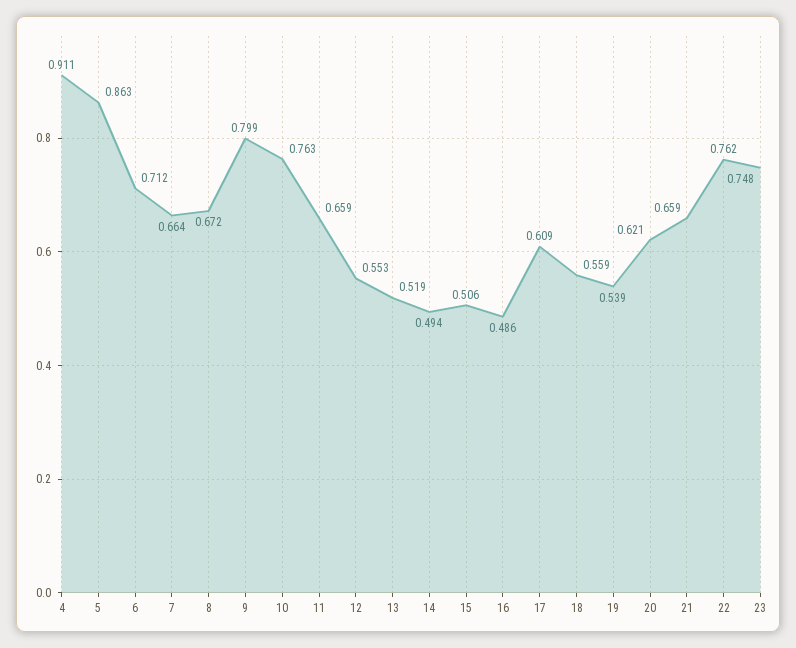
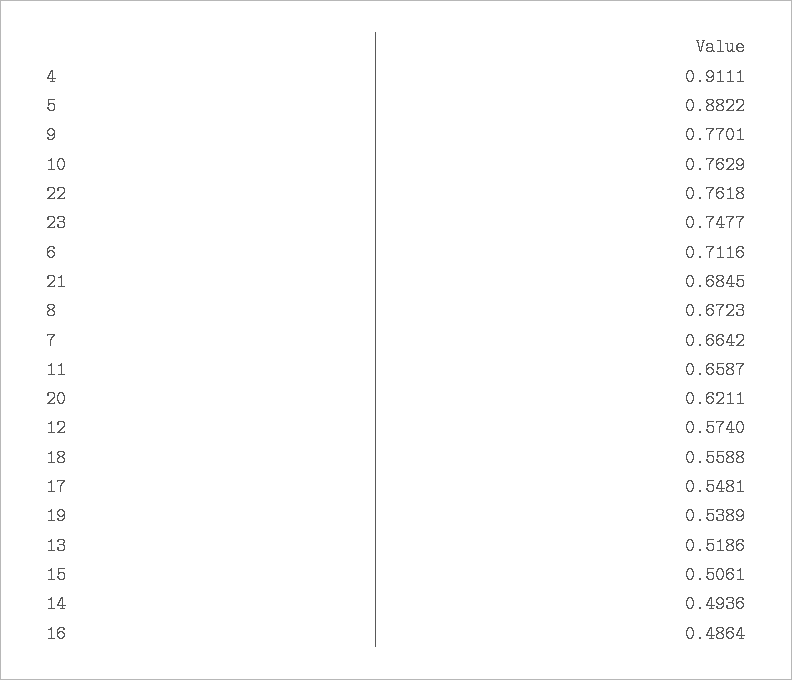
5: 0.863 -> 0.8822
9: 0.799 -> 0.7701
12: 0.553 -> 0.574
17: 0.609 -> 0.5481
21: 0.659 -> 0.6845

